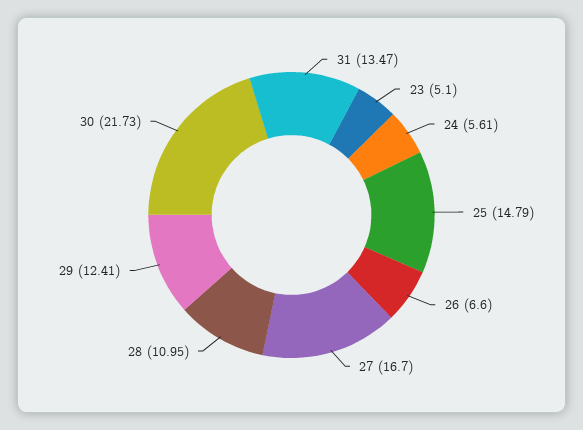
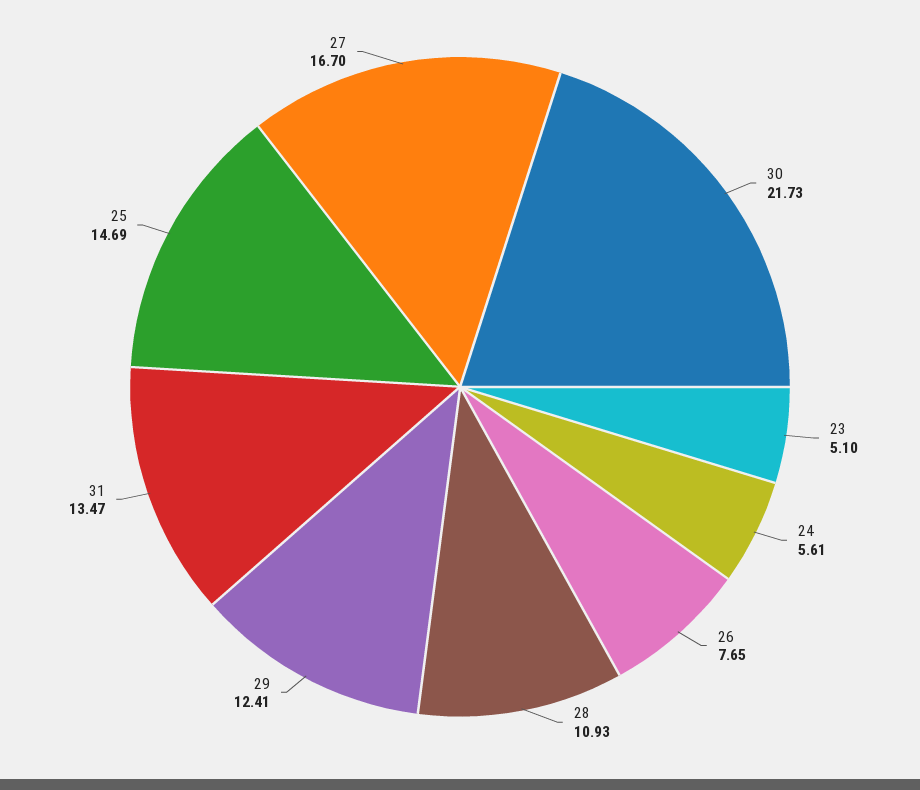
25: 14.79 -> 14.69
26: 6.6 -> 7.65
28: 10.95 -> 10.93

